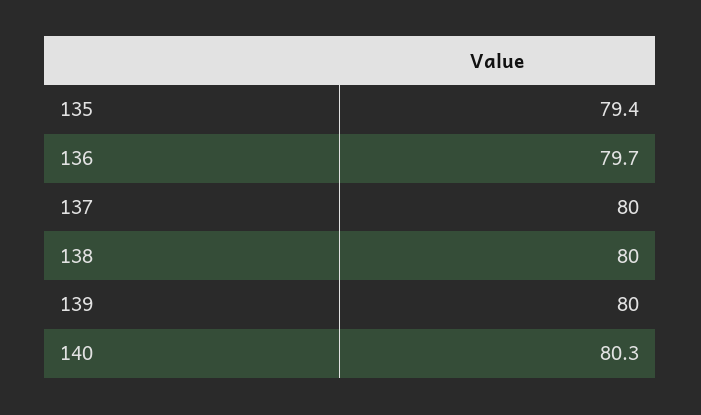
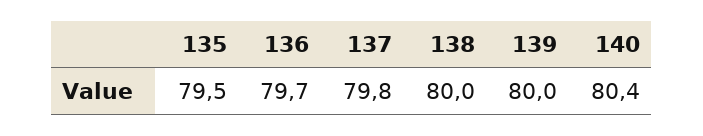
135: 79.4 -> 79.5
137: 80 -> 79.8
140: 80.3 -> 80.4

